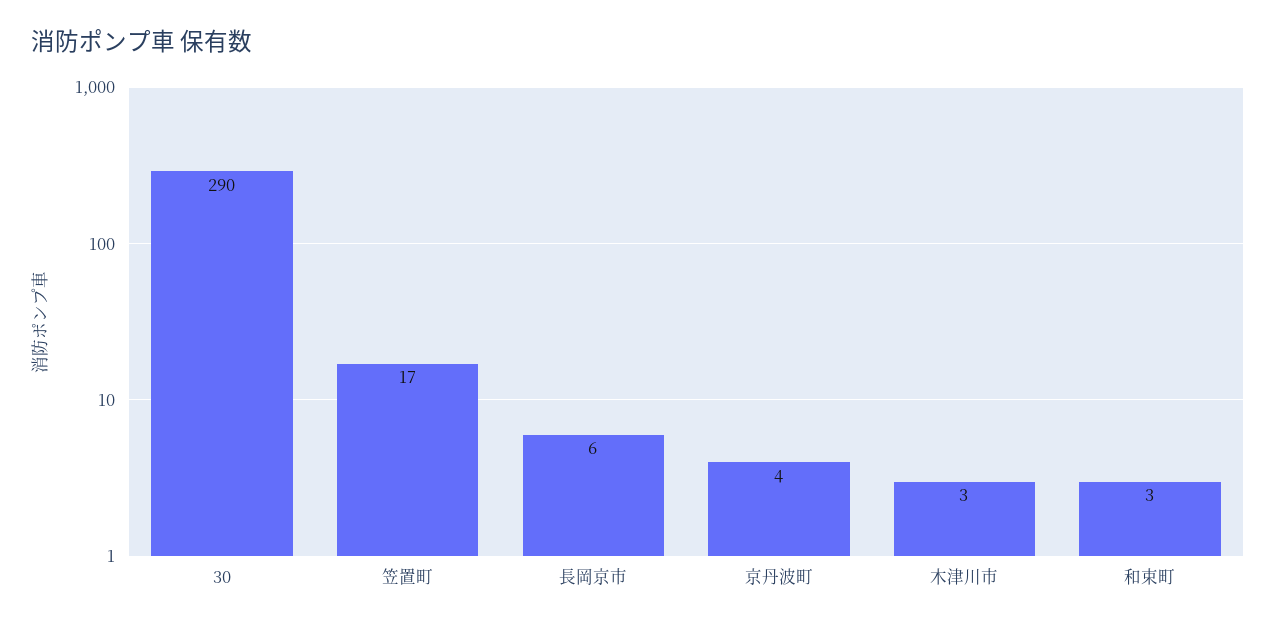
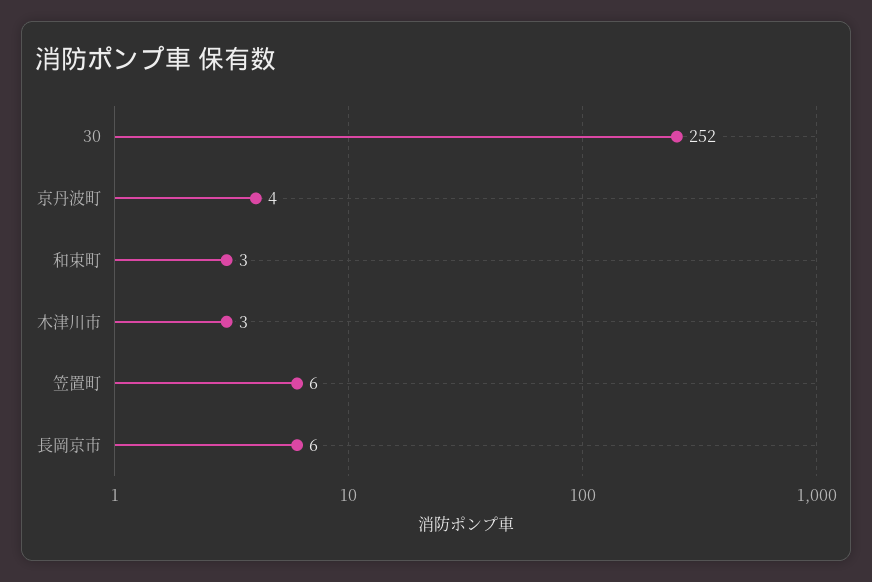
30: 290 -> 252
笠置町: 17 -> 6

